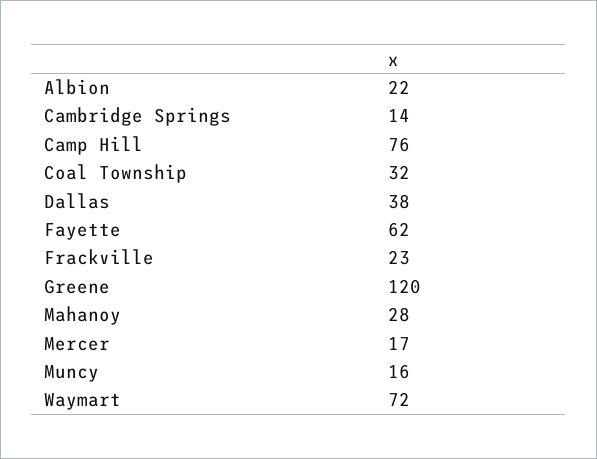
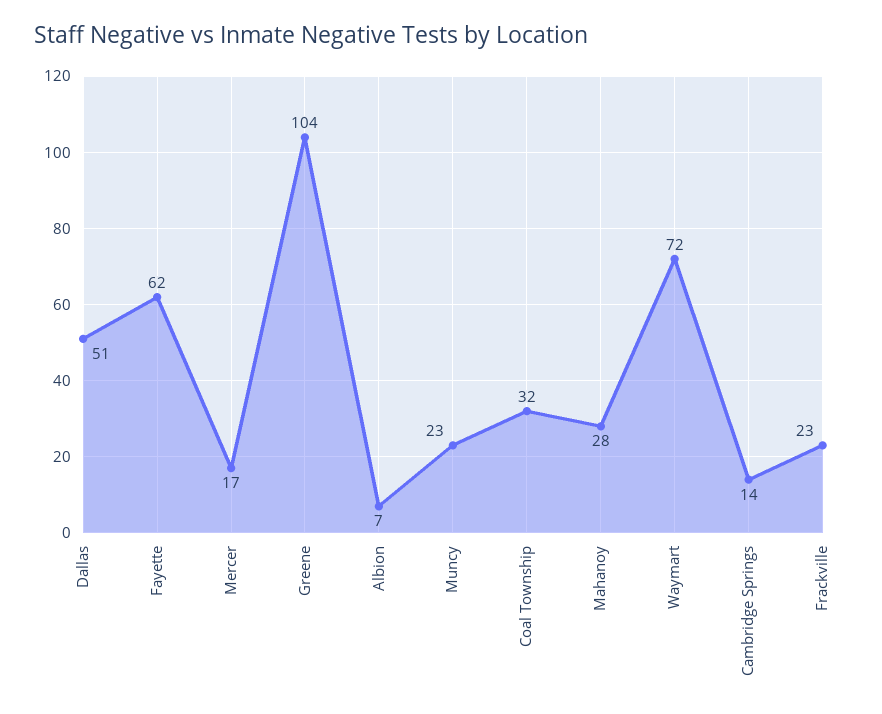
Albion: 22 -> 7
Camp Hill: 76 -> none
Dallas: 38 -> 51
Greene: 120 -> 104
Muncy: 16 -> 23

